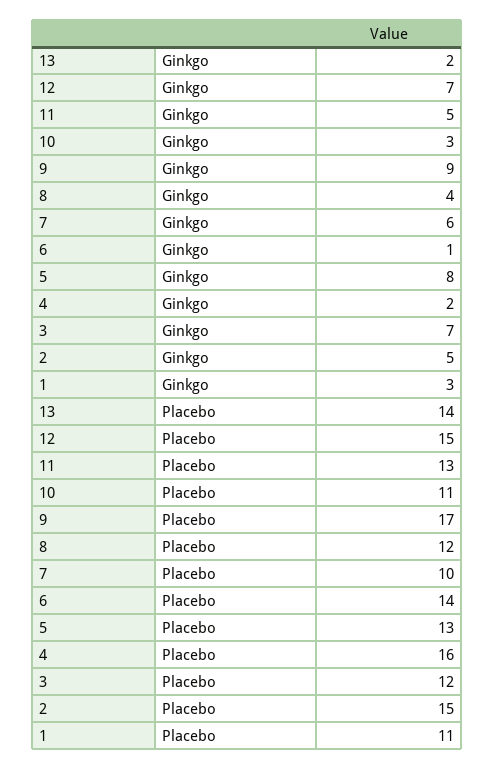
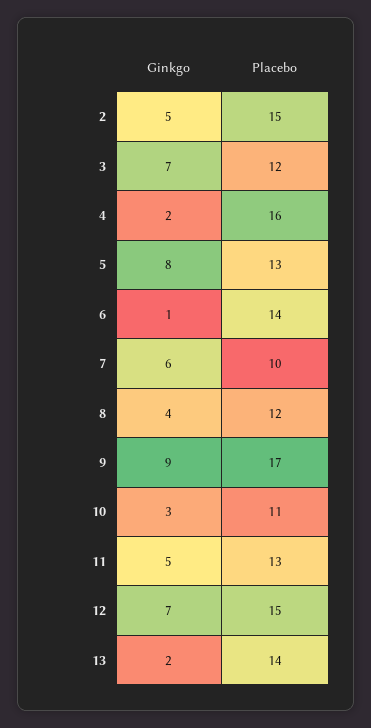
1, Ginkgo: 3 -> none
1, Placebo: 11 -> none

